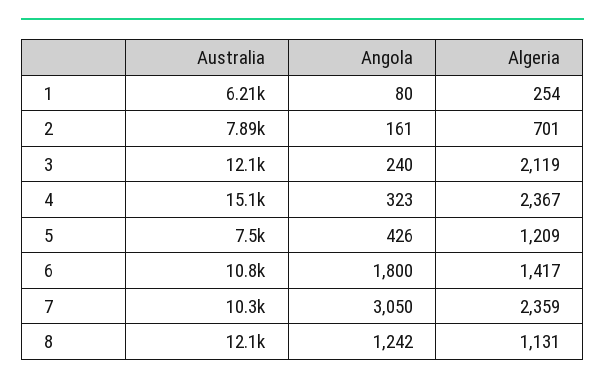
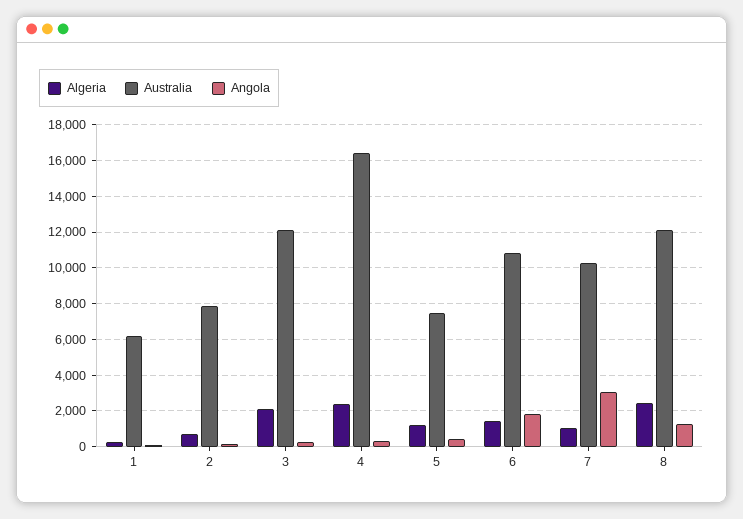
Australia, 4: 15100 -> 16500
Algeria, 7: 2359 -> 1000
Algeria, 8: 1131 -> 2500

